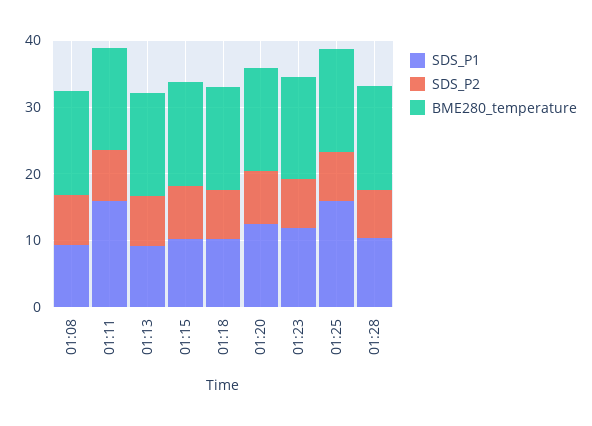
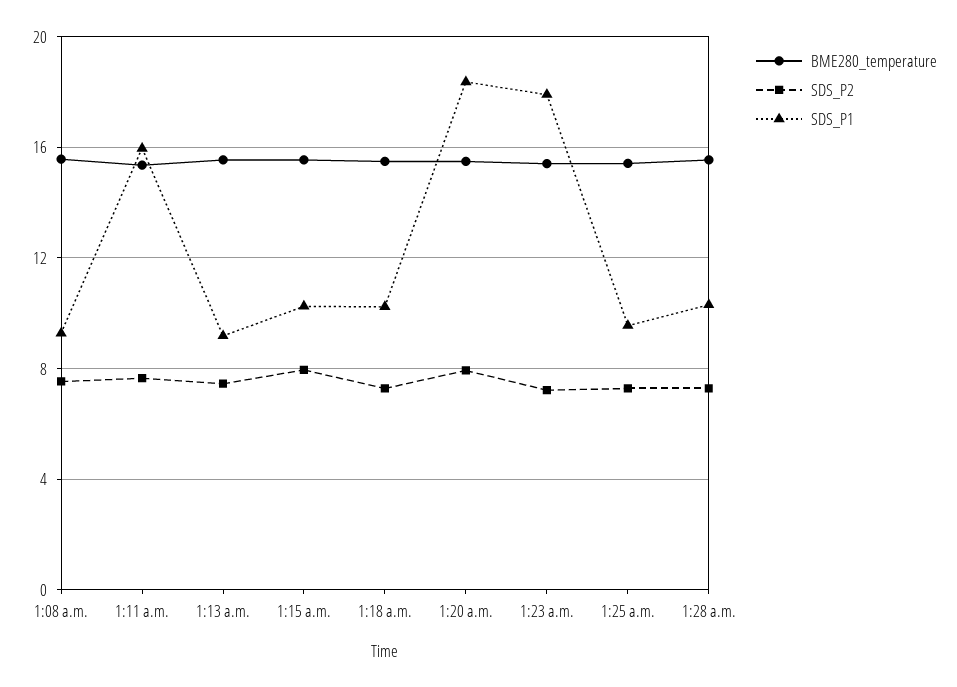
SDS_P1, 01:20: 12 -> 18.5
SDS_P1, 01:23: 12 -> 18
SDS_P1, 01:25: 16 -> 9.5

